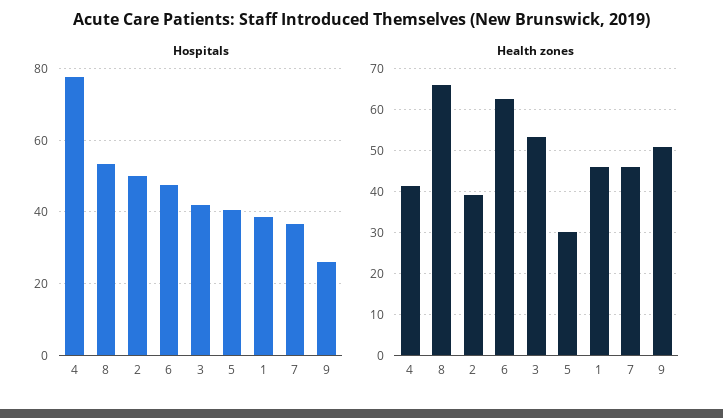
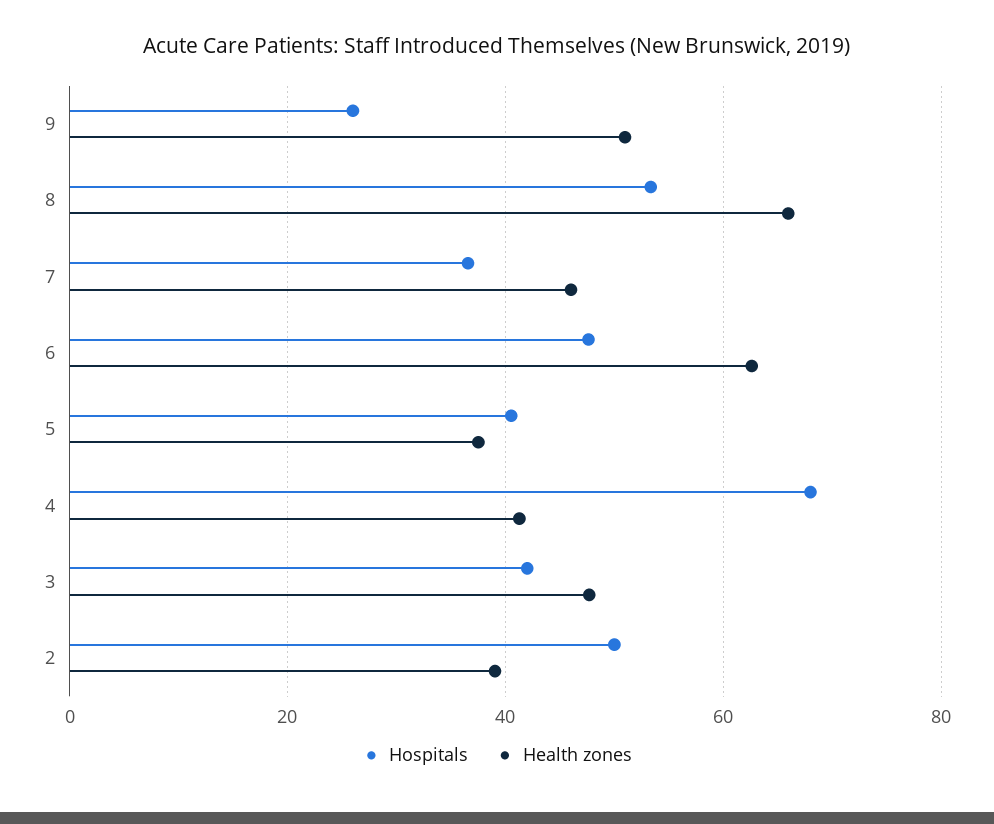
Hospitals, 4: 78 -> 68
Hospitals, 1: 38 -> none
Health zones, 3: 54 -> 48
Health zones, 5: 30 -> 38
Health zones, 1: 46 -> none

